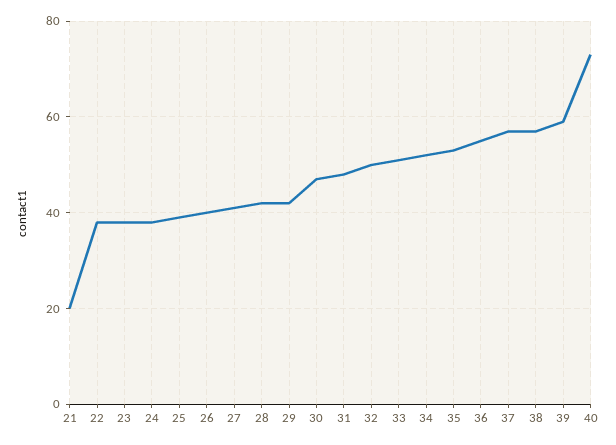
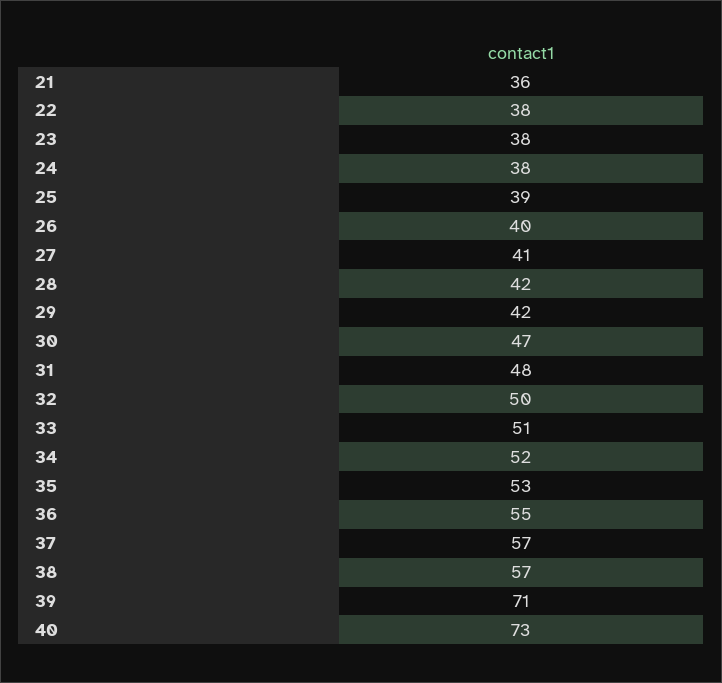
21: 20 -> 36
39: 60 -> 71

